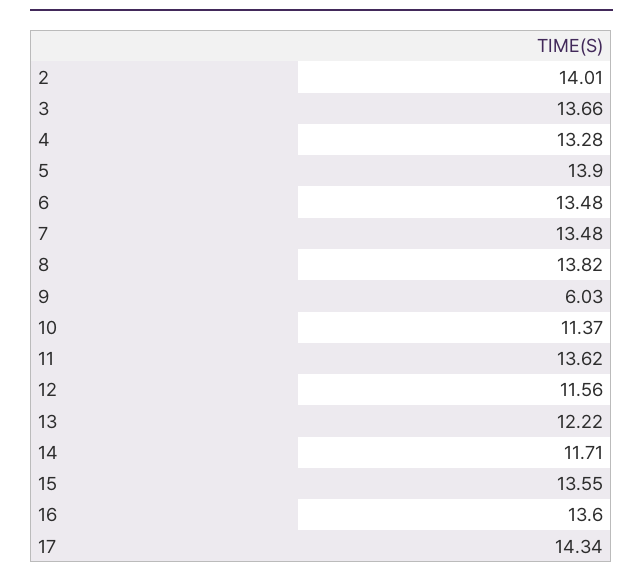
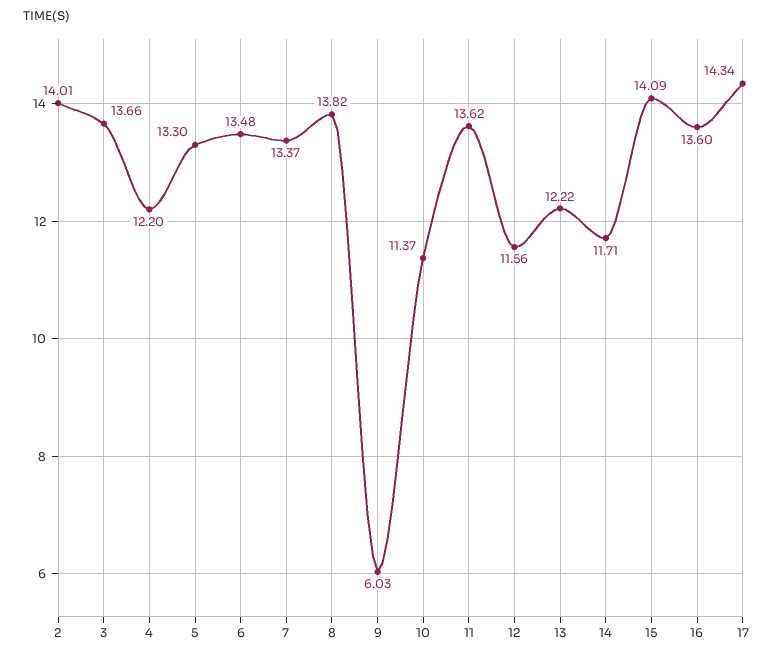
4: 13.28 -> 12.2
5: 13.9 -> 13.3
7: 13.48 -> 13.37
15: 13.55 -> 14.09

